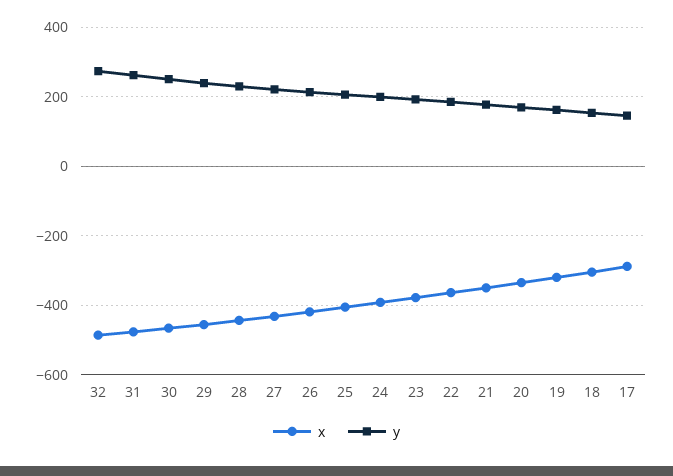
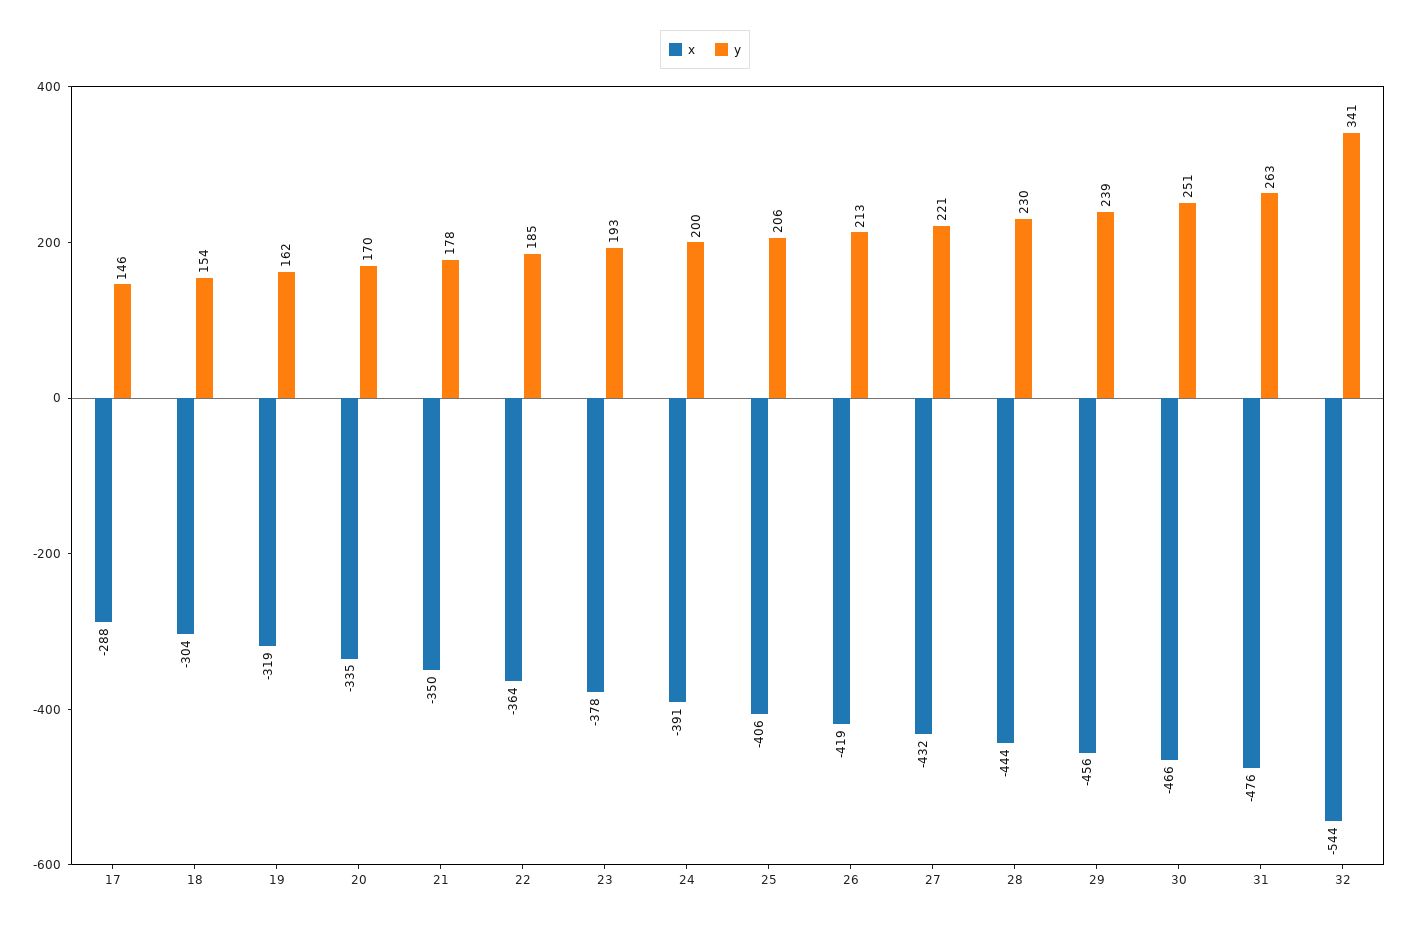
x, 32: -480 -> -544
y, 32: 280 -> 341

